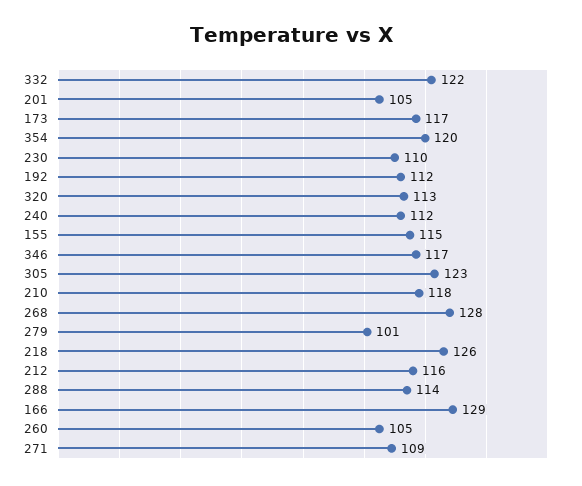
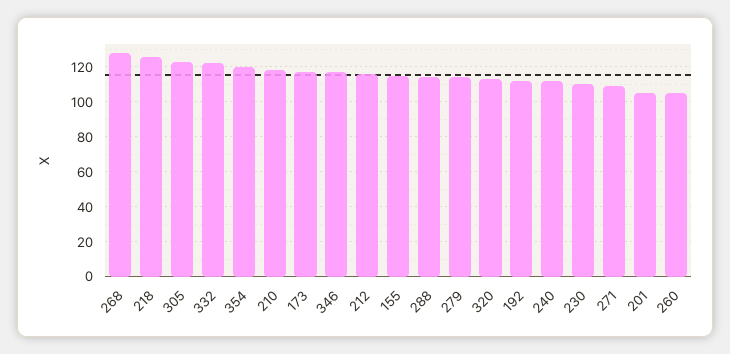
279: 101 -> 115
166: 129 -> none

